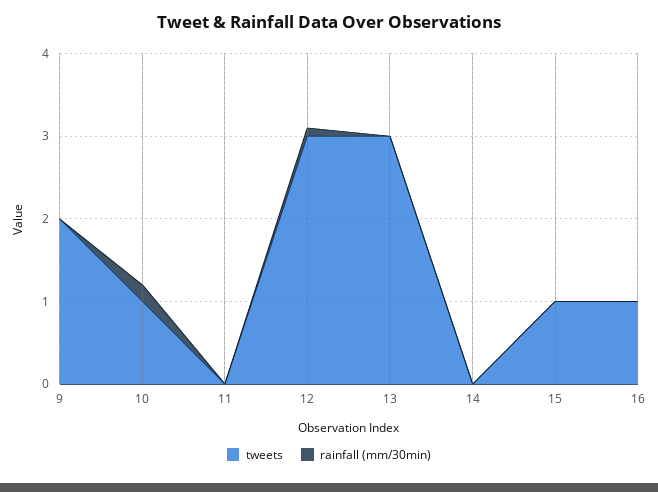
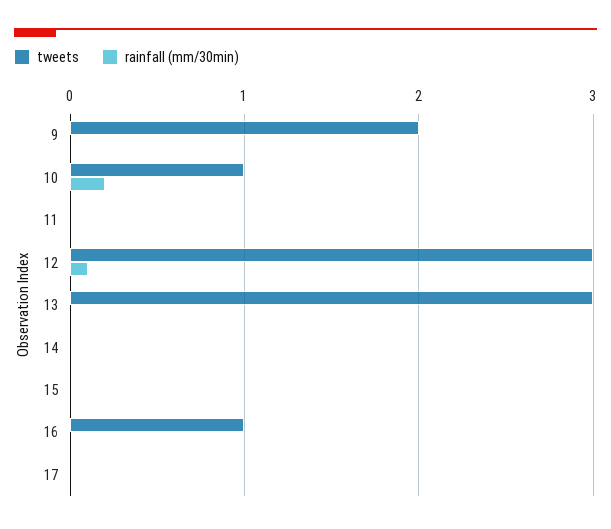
tweets, 15: 1 -> 0
tweets, 17: none -> 0
rainfall (mm/30min), 17: none -> 0

